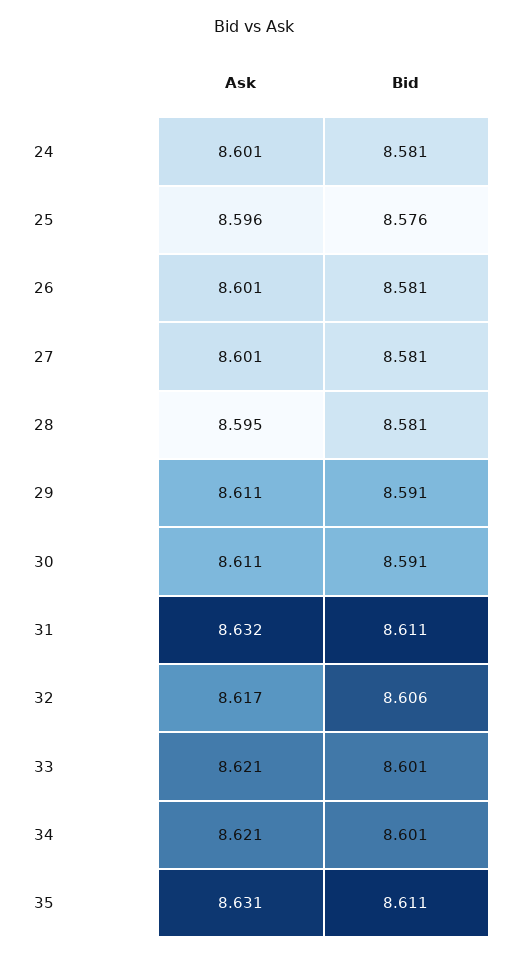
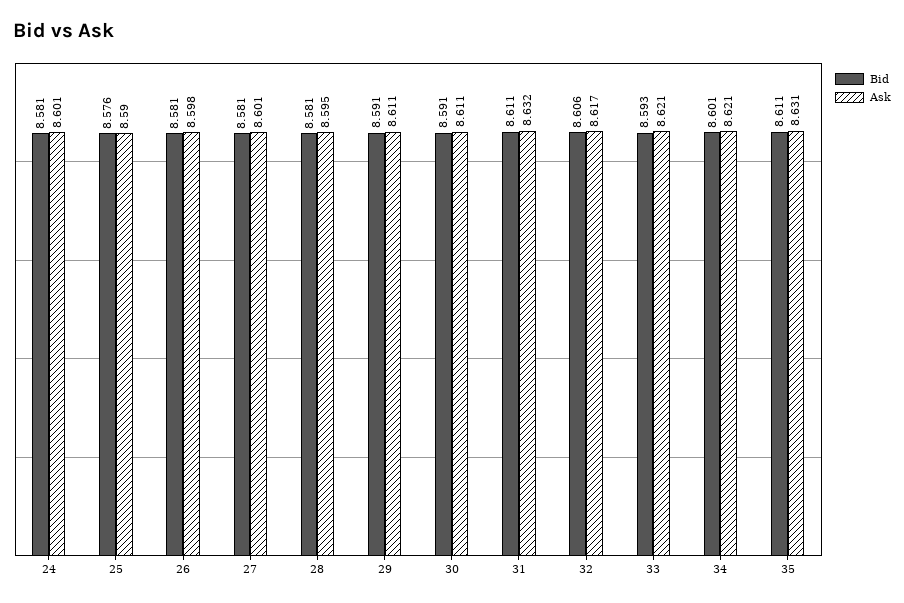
Ask, 25: 8.596 -> 8.59
Ask, 26: 8.601 -> 8.598
Bid, 33: 8.601 -> 8.593

